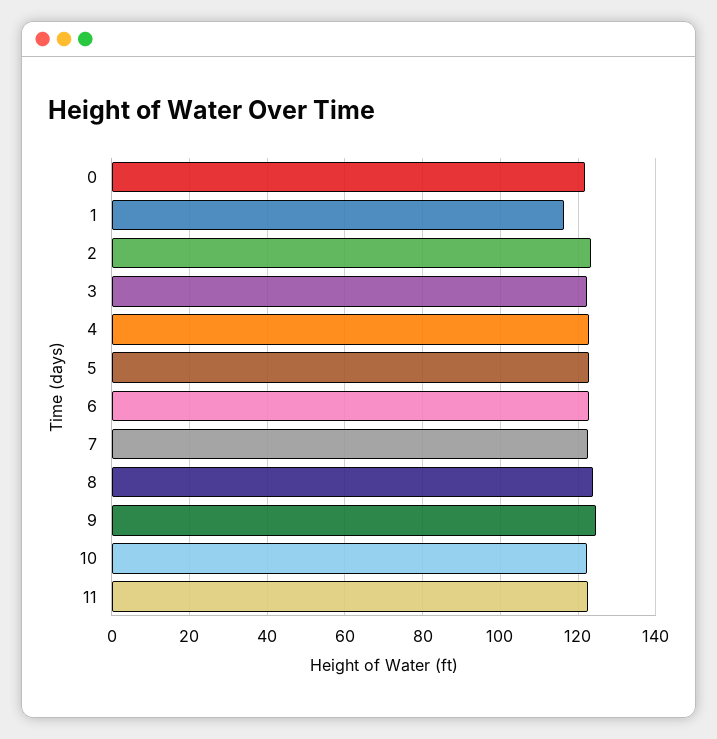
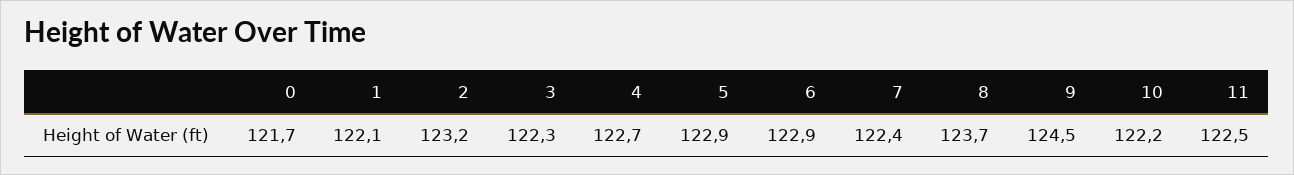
1: 116 -> 122.1

